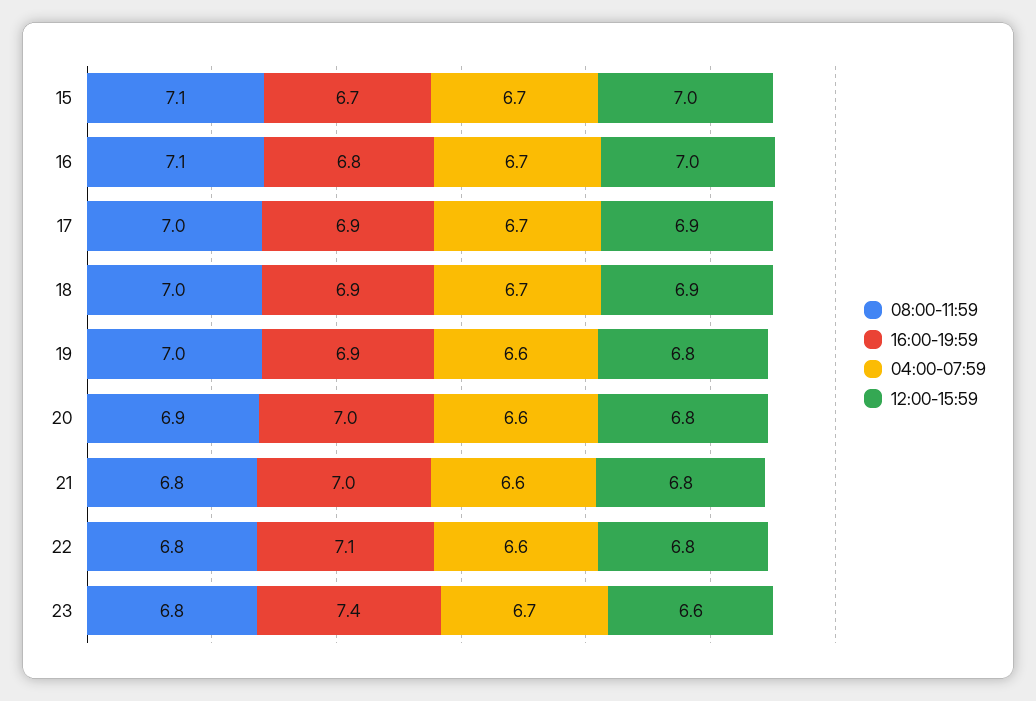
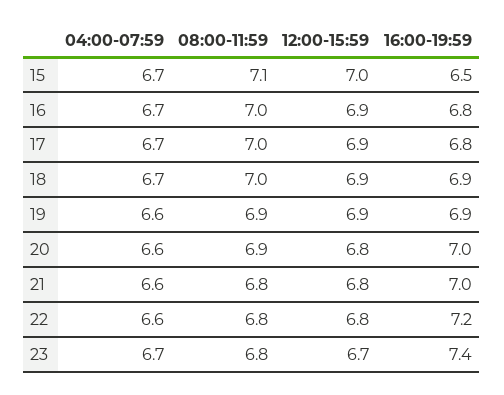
16:00-19:59, 15: 6.7 -> 6.5
08:00-11:59, 16: 7.1 -> 7
12:00-15:59, 16: 7 -> 6.9
16:00-19:59, 17: 6.9 -> 6.8
08:00-11:59, 19: 7 -> 6.9
12:00-15:59, 19: 6.8 -> 6.9
16:00-19:59, 22: 7.1 -> 7.2
12:00-15:59, 23: 6.6 -> 6.7

